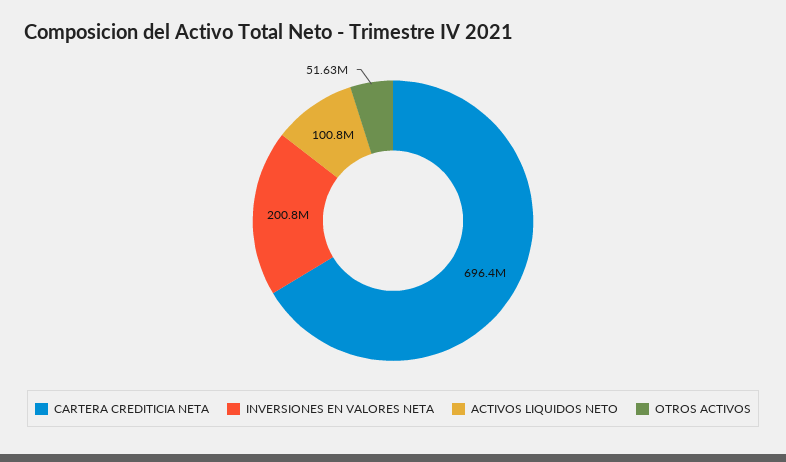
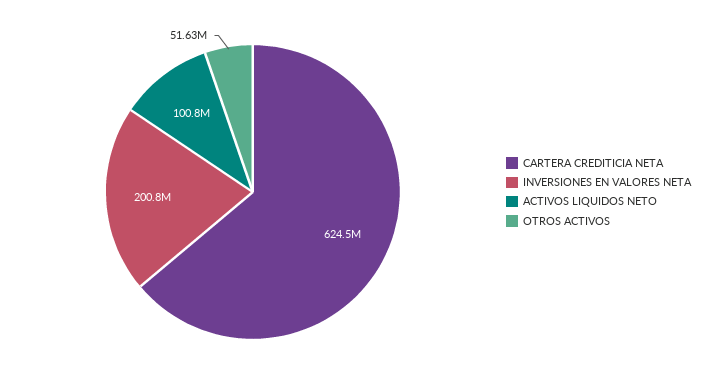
CARTERA CREDITICIA NETA: 696400000 -> 624500000

